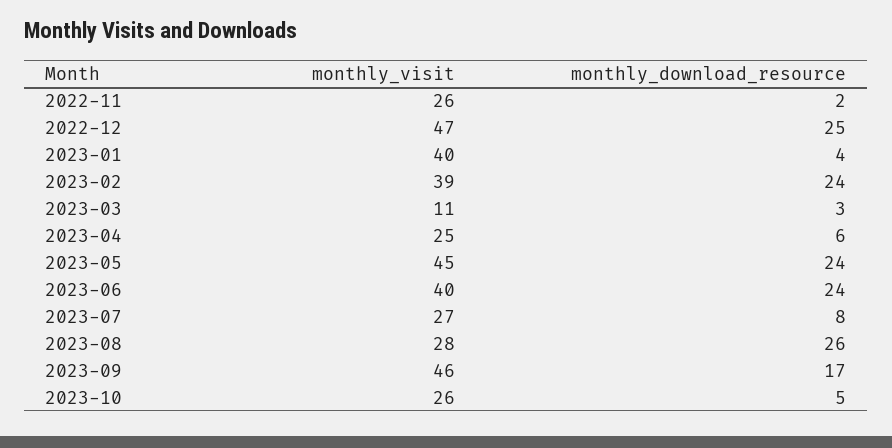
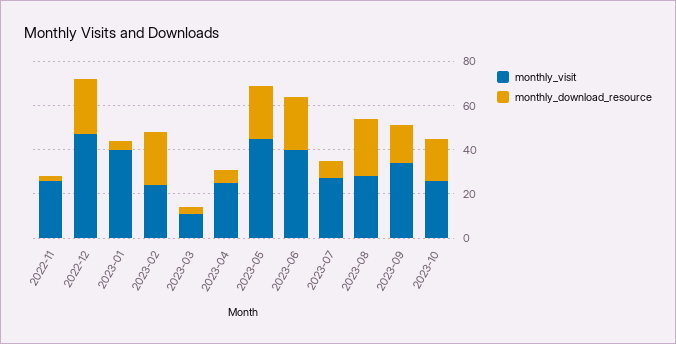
monthly_visit, 2023-02: 39 -> 25
monthly_visit, 2023-09: 46 -> 35
monthly_download_resource, 2023-10: 5 -> 20

